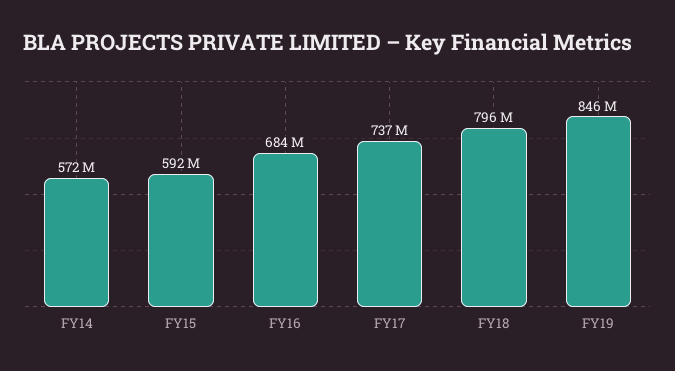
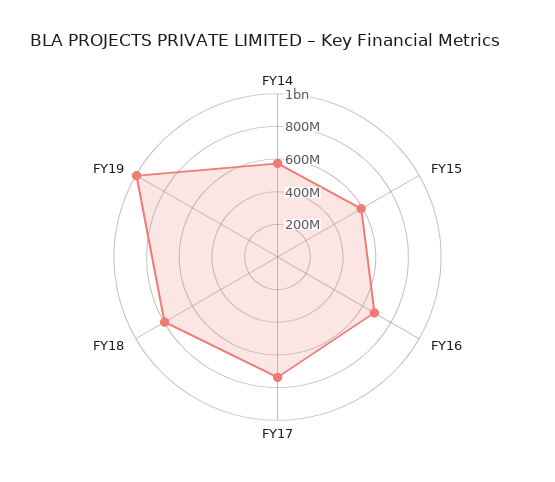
FY19: 846000000 -> 1000000000

